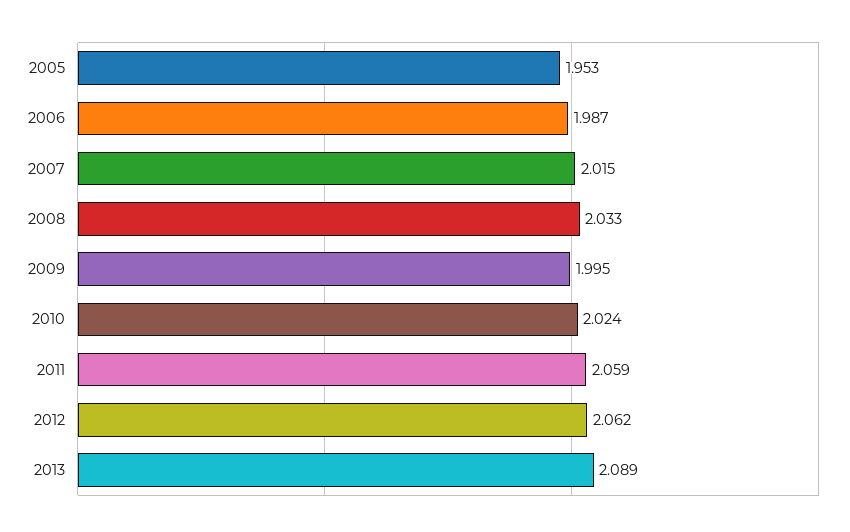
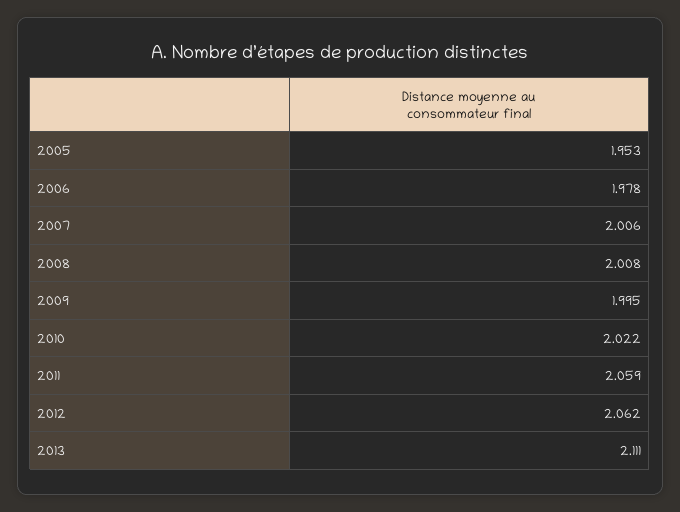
2006: 1.987 -> 1.978
2007: 2.015 -> 2.006
2008: 2.033 -> 2.008
2010: 2.024 -> 2.022
2013: 2.089 -> 2.111

